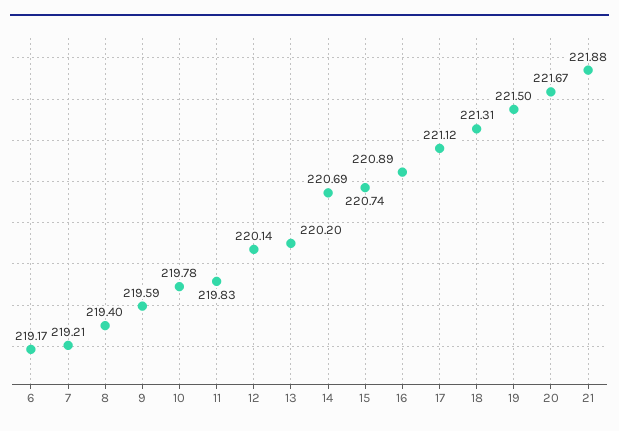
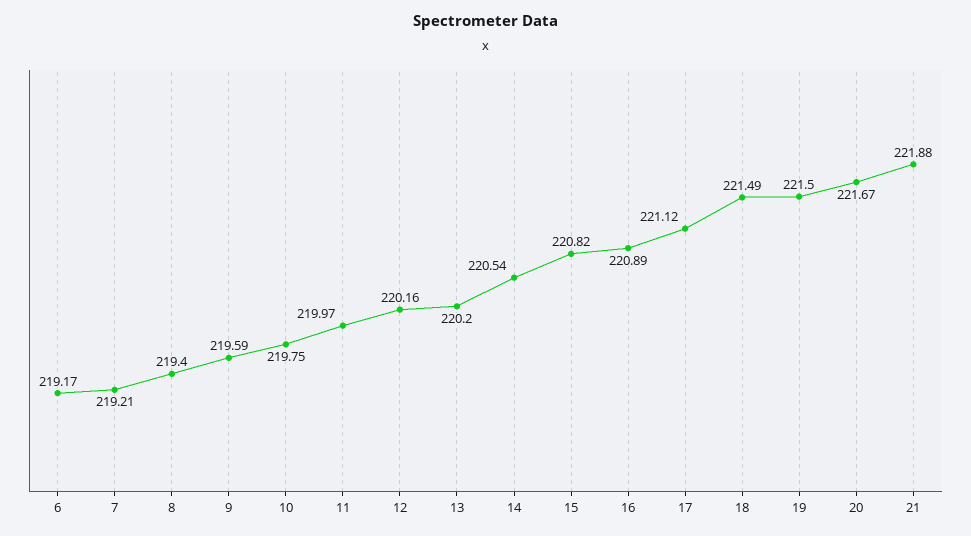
10: 219.78 -> 219.75
11: 219.83 -> 219.97
12: 220.14 -> 220.16
14: 220.69 -> 220.54
15: 220.74 -> 220.82
18: 221.31 -> 221.49

